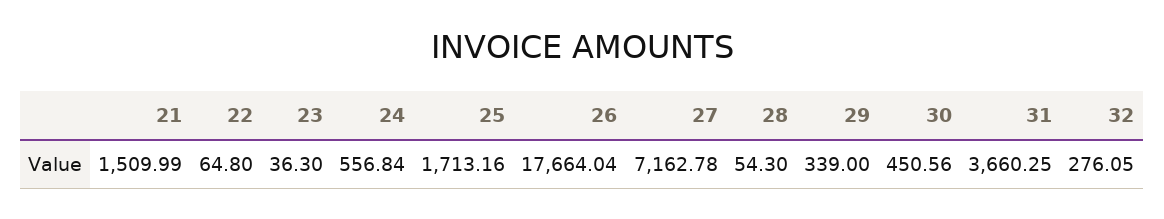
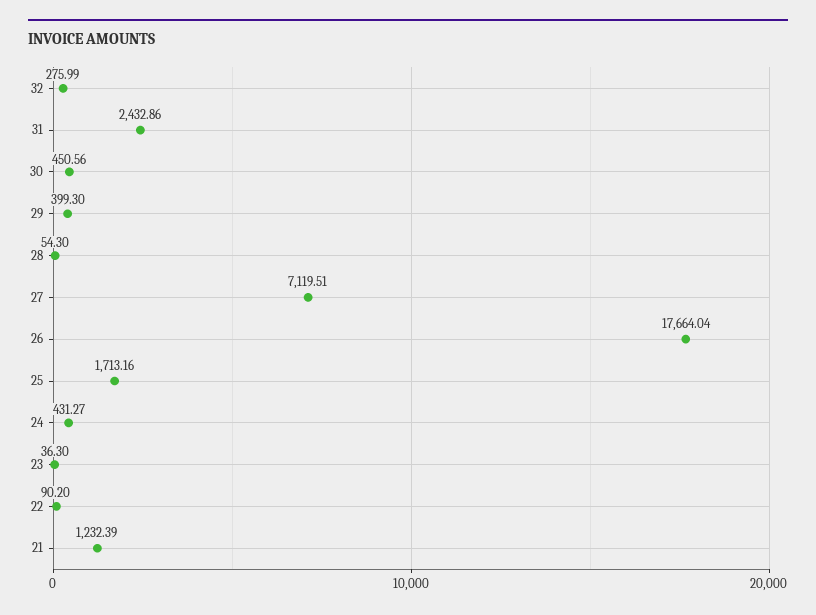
21: 1509.99 -> 1232.39
22: 64.8 -> 90.2
24: 556.84 -> 431.27
27: 7162.78 -> 7119.51
29: 339 -> 399.3
31: 3660.25 -> 2432.86
32: 276.05 -> 275.99

